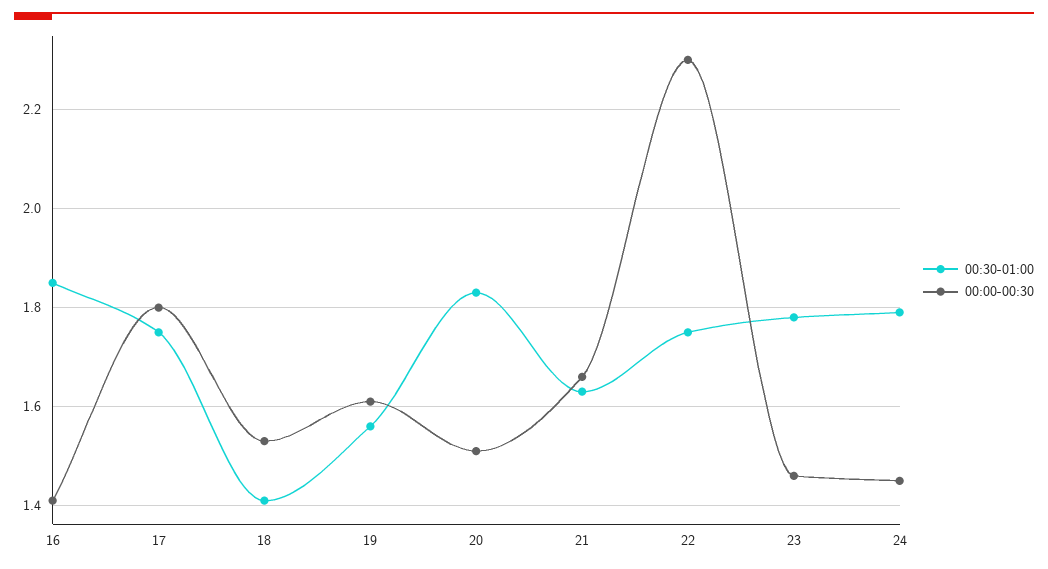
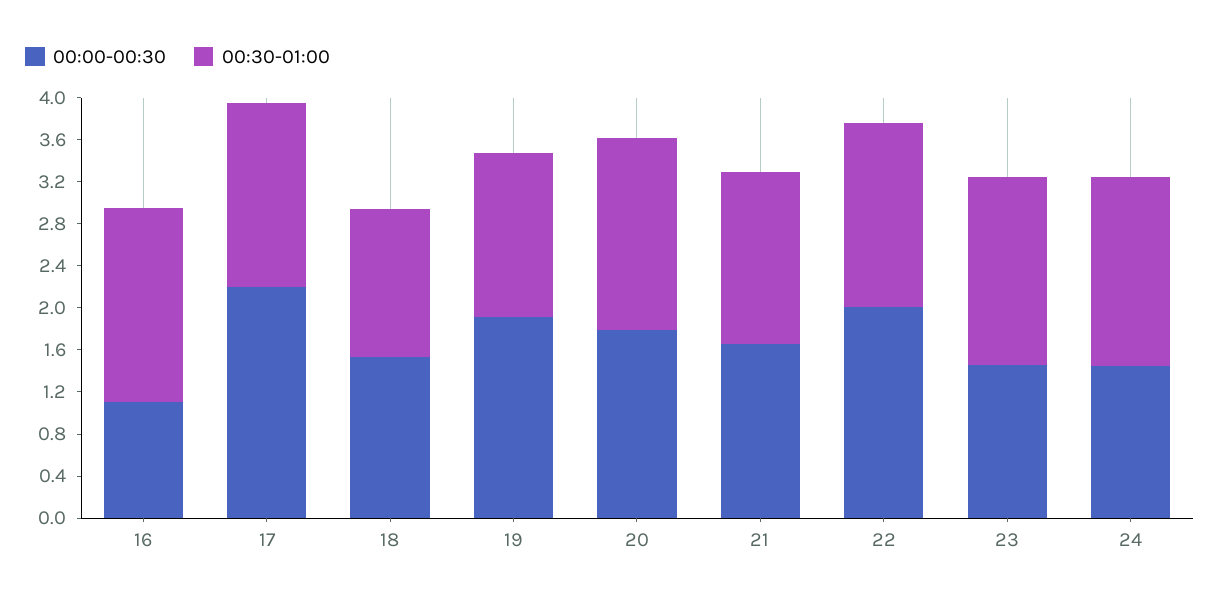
00:00-00:30, 16: 1.4 -> 1.1
00:00-00:30, 17: 1.8 -> 2.2
00:00-00:30, 19: 1.6 -> 1.9
00:00-00:30, 20: 1.5 -> 1.8
00:00-00:30, 22: 2.3 -> 2

